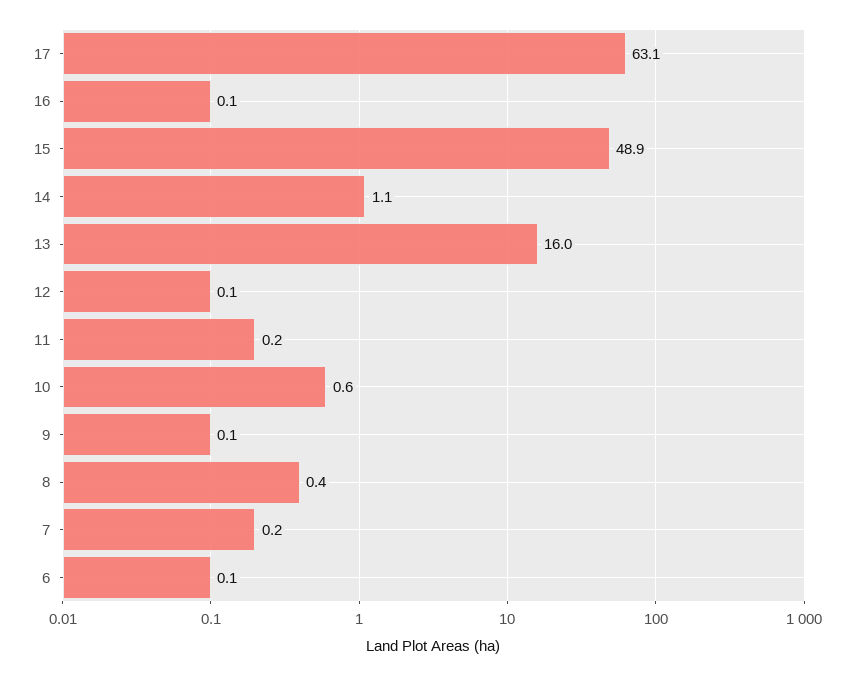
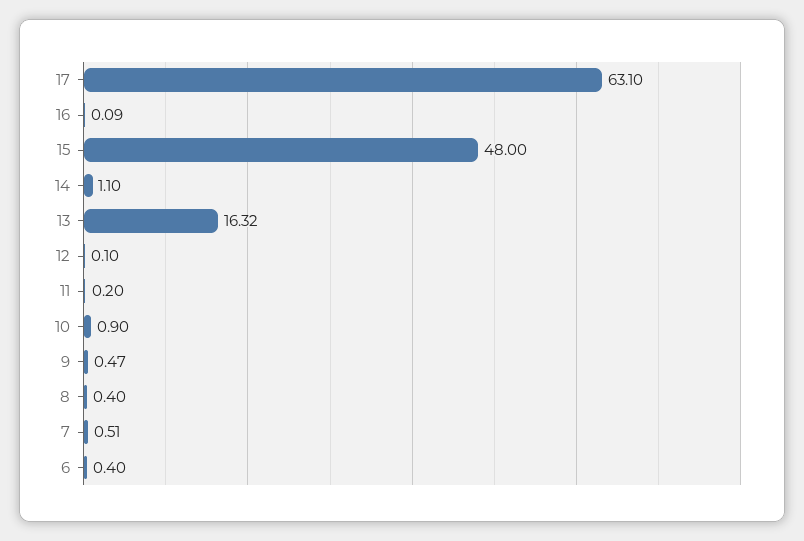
15: 48.9 -> 48
13: 16 -> 16.32
10: 0.6 -> 0.9
9: 0.1 -> 0.47
7: 0.2 -> 0.51
6: 0.1 -> 0.4

